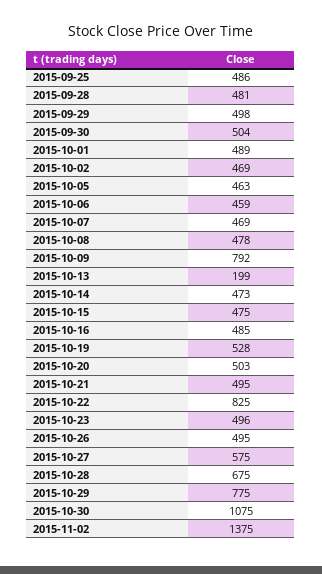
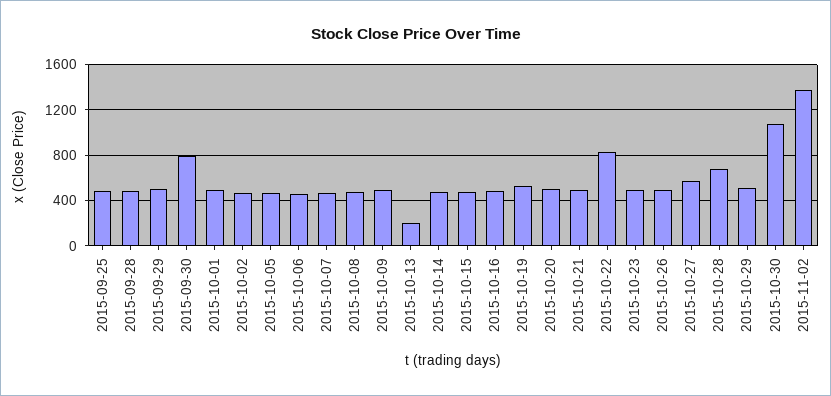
2015-09-30: 504 -> 800
2015-10-09: 792 -> 500
2015-10-29: 775 -> 500

